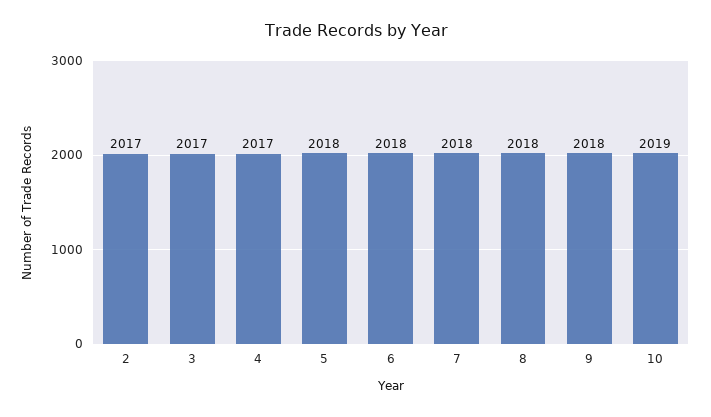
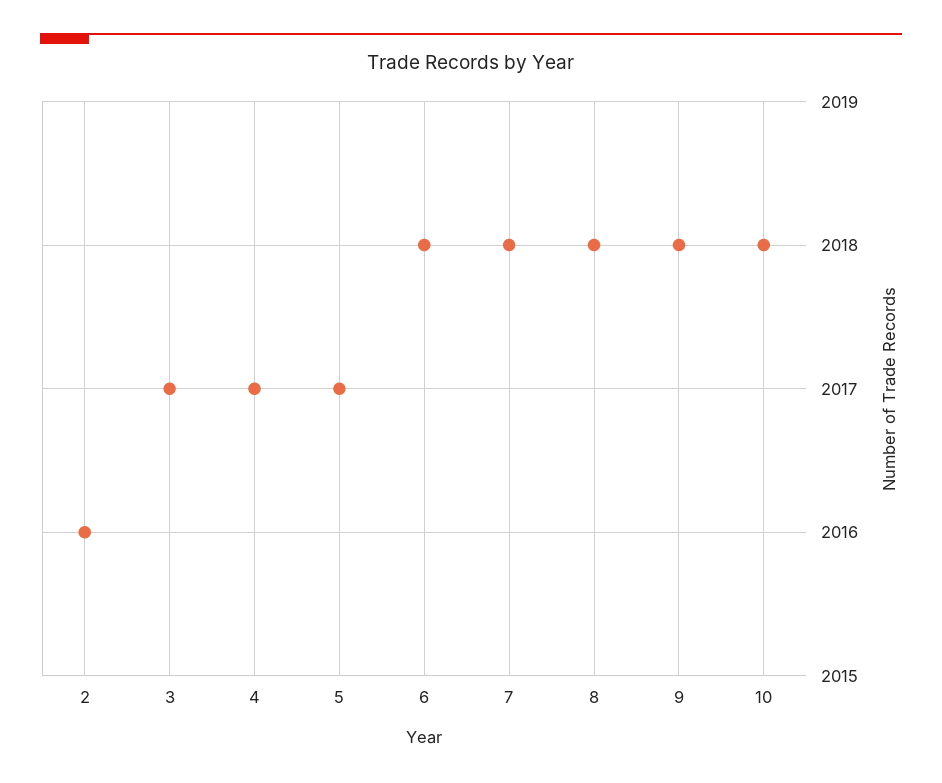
2: 2017 -> 2016
5: 2018 -> 2017
10: 2019 -> 2018

